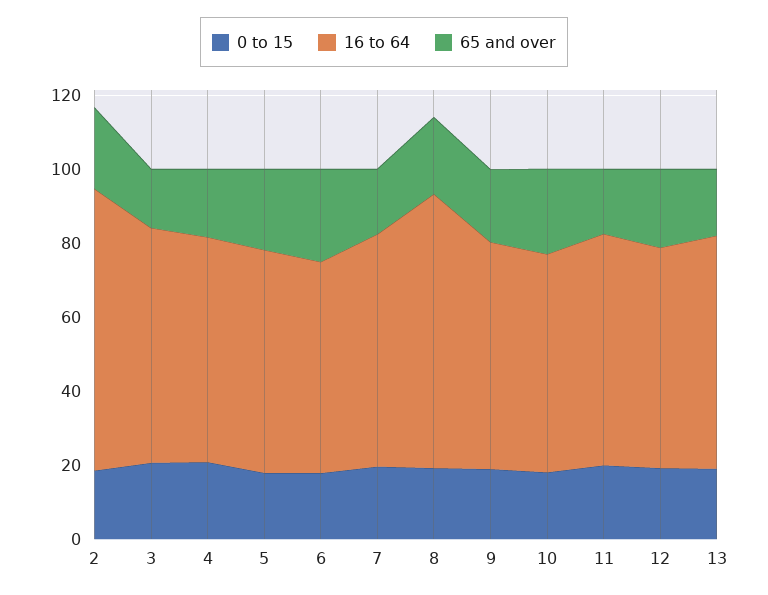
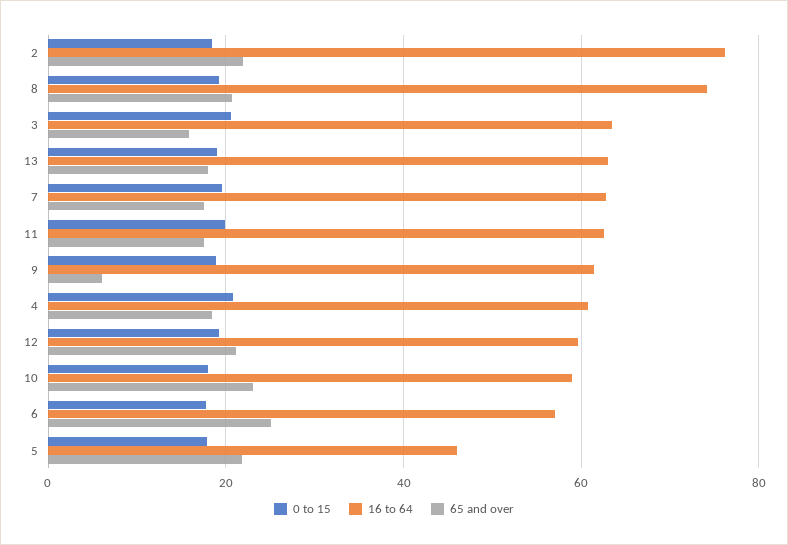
16 to 64, 5: 60 -> 46
65 and over, 9: 20 -> 6

